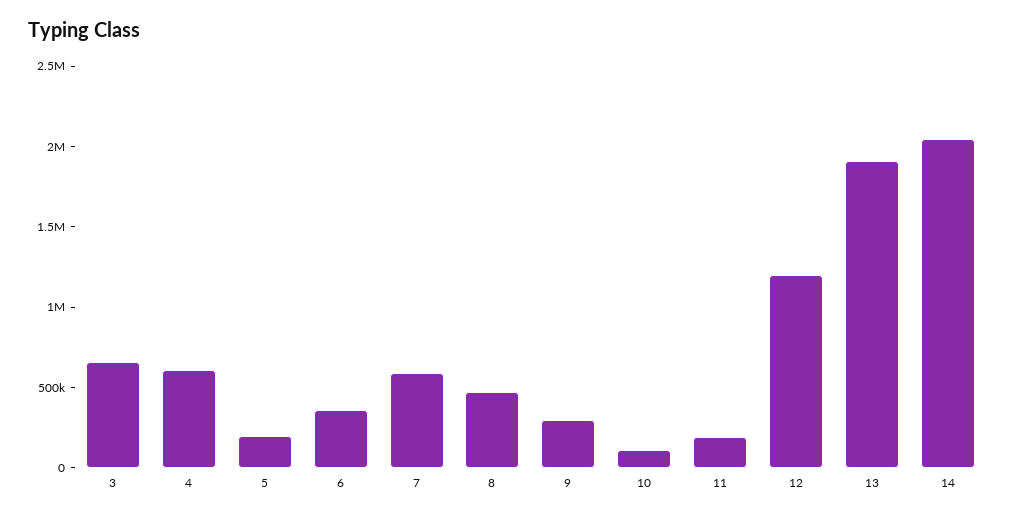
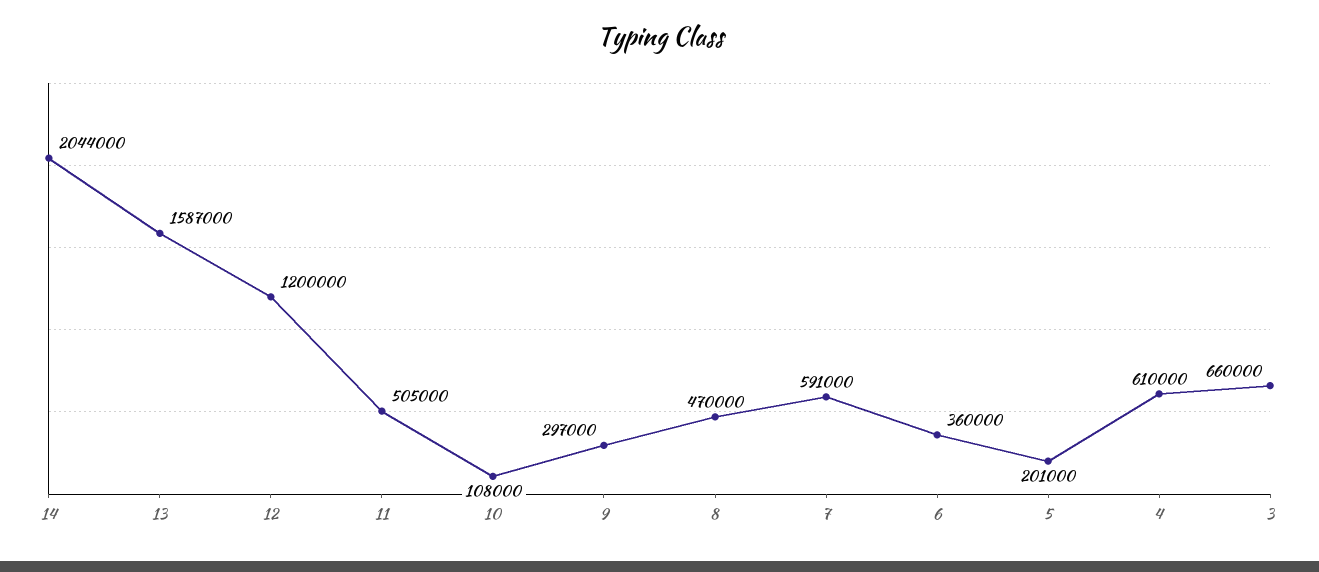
11: 200000 -> 505000
13: 1900000 -> 1587000

